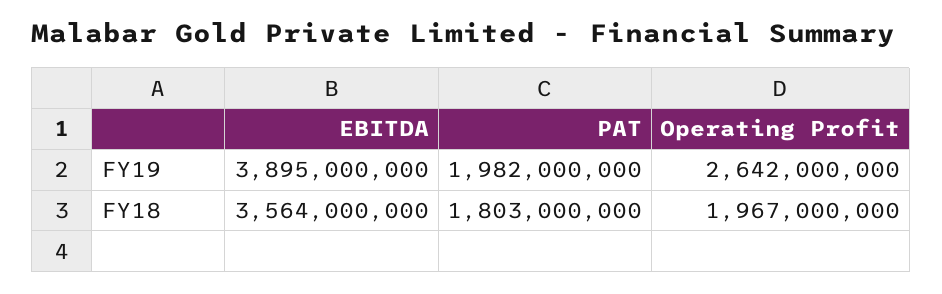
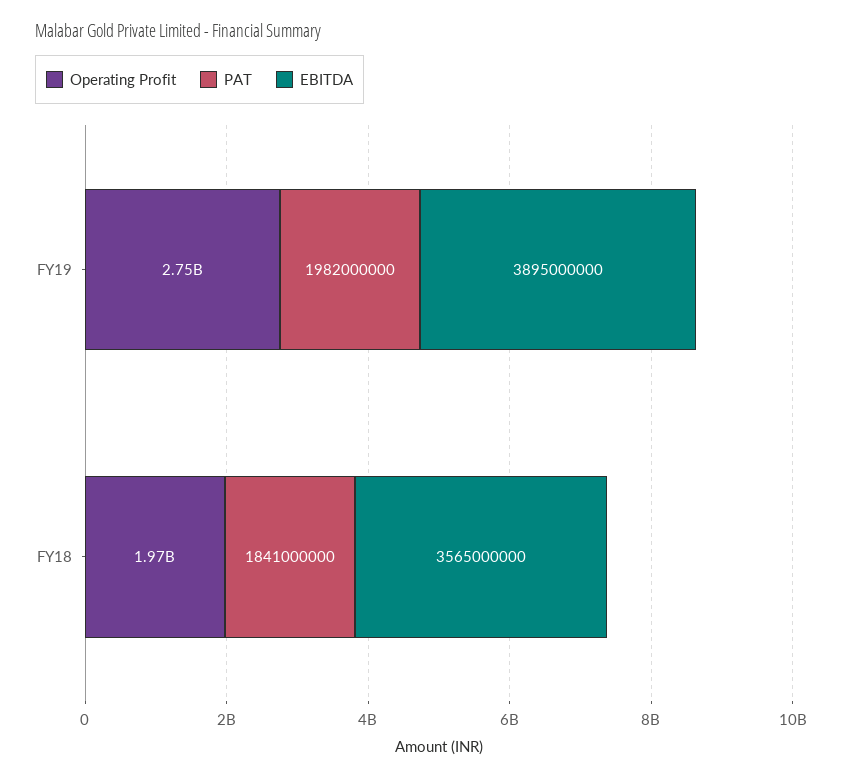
Operating Profit, FY19: 2642000000 -> 2750000000
EBITDA, FY18: 3564000000 -> 3565000000
PAT, FY18: 1803000000 -> 1841000000

